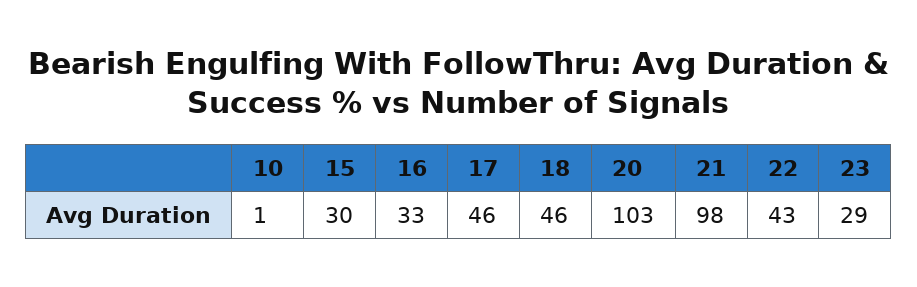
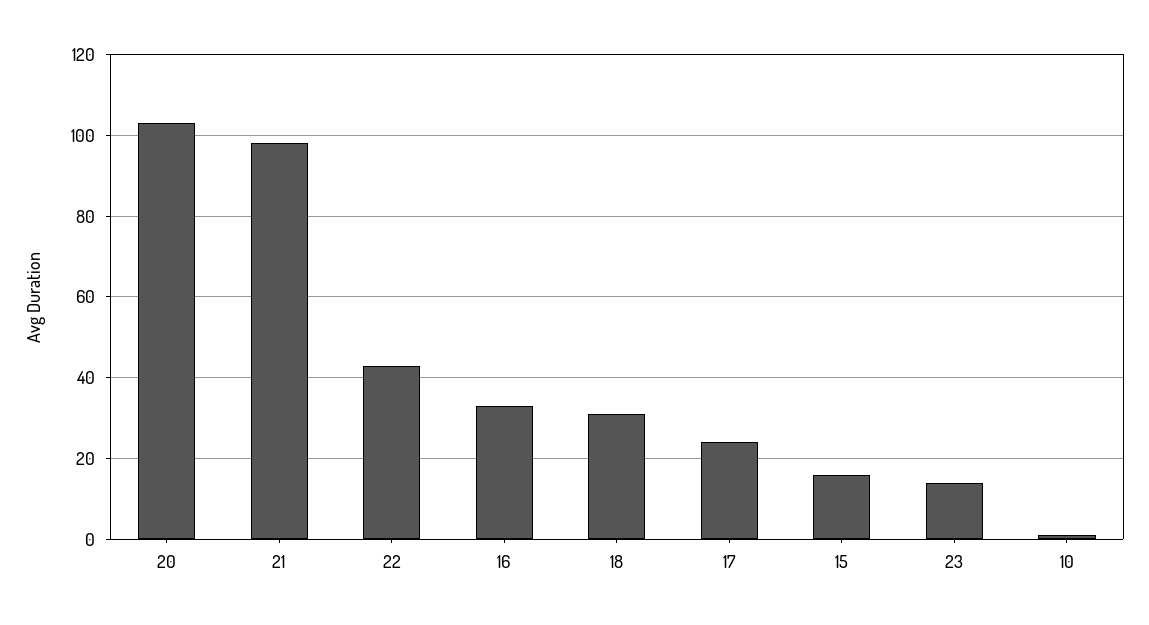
15: 30 -> 15
17: 46 -> 25
18: 46 -> 30
23: 29 -> 15

